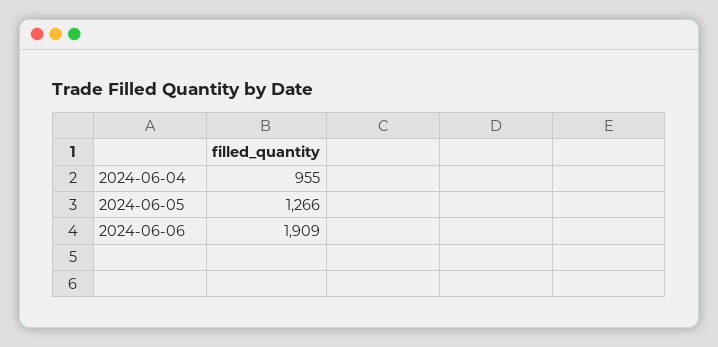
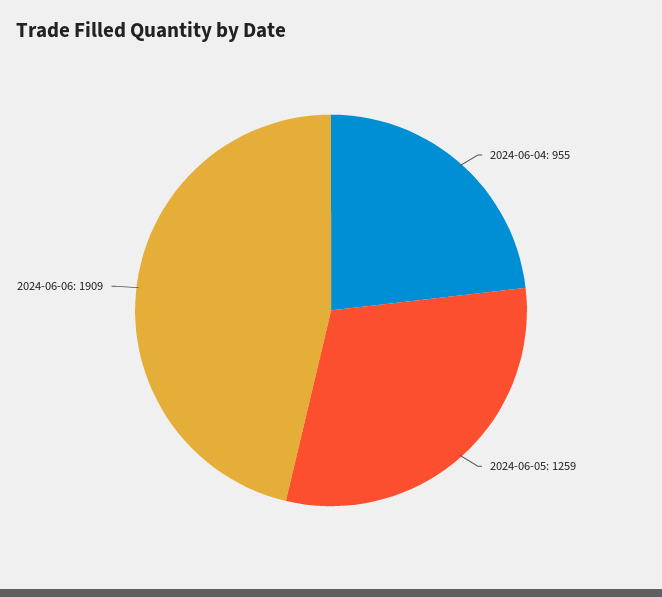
2024-06-05: 1266 -> 1259

